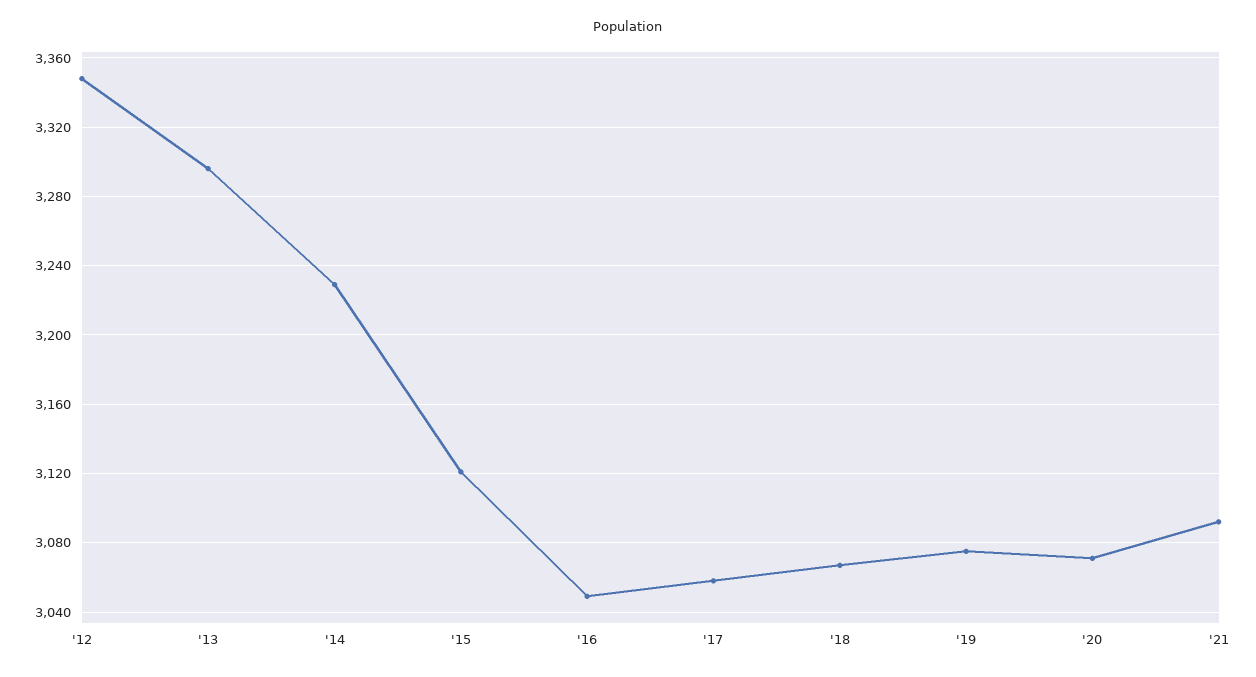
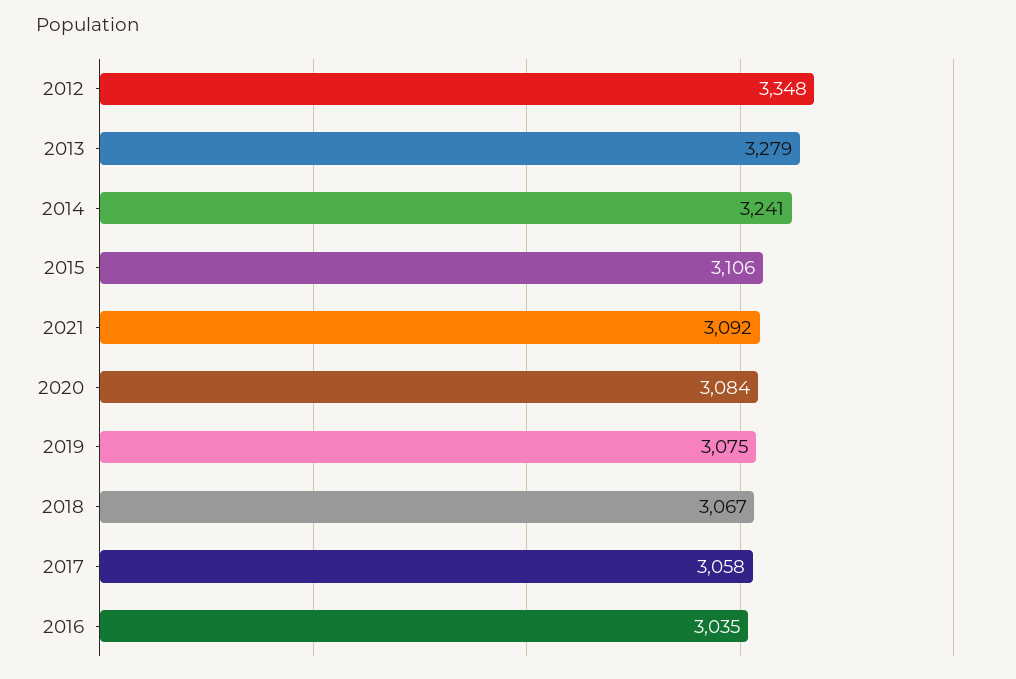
'13: 3295 -> 3279
'14: 3230 -> 3241
'15: 3120 -> 3106
'16: 3050 -> 3035
'20: 3070 -> 3084

